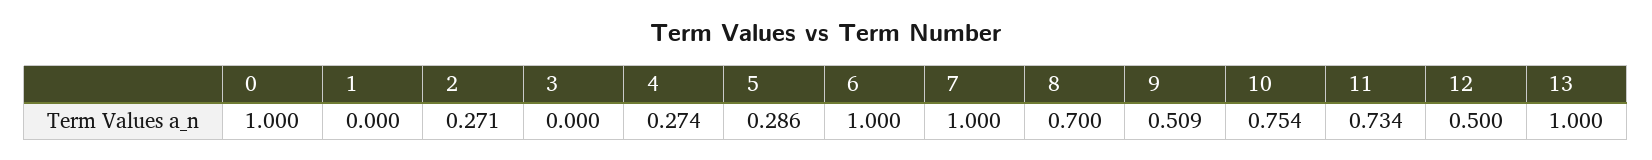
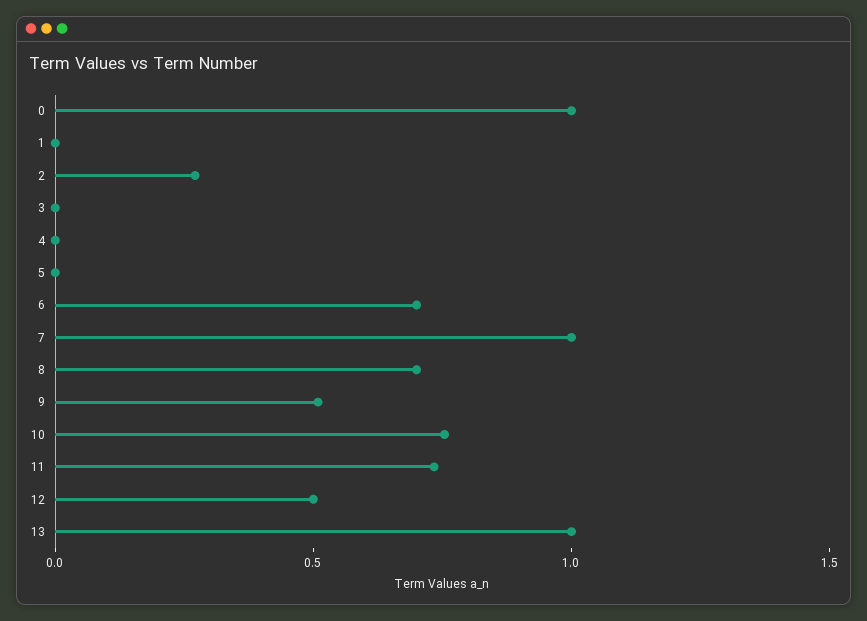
4: 0.274 -> 0
5: 0.286 -> 0
6: 1 -> 0.7

